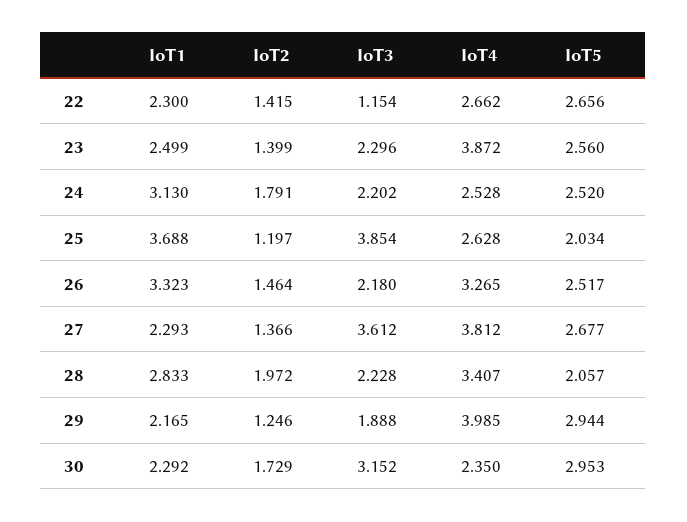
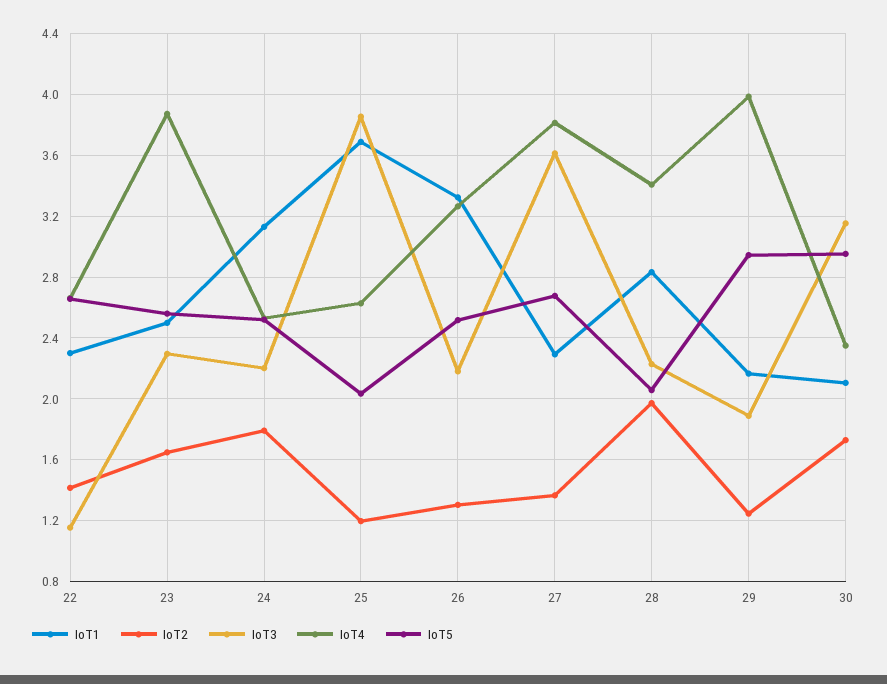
IoT2, 23: 1.399 -> 1.65
IoT2, 26: 1.464 -> 1.3
IoT1, 30: 2.292 -> 2.1

